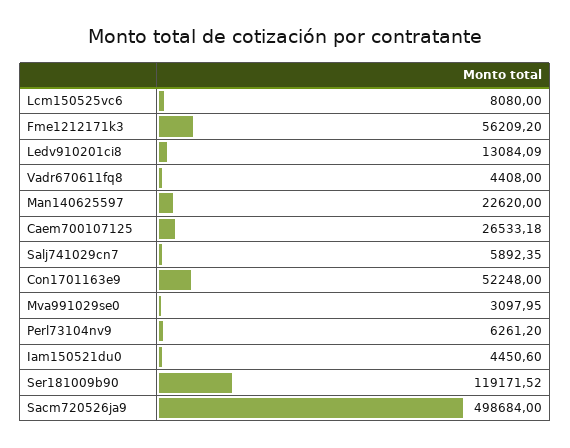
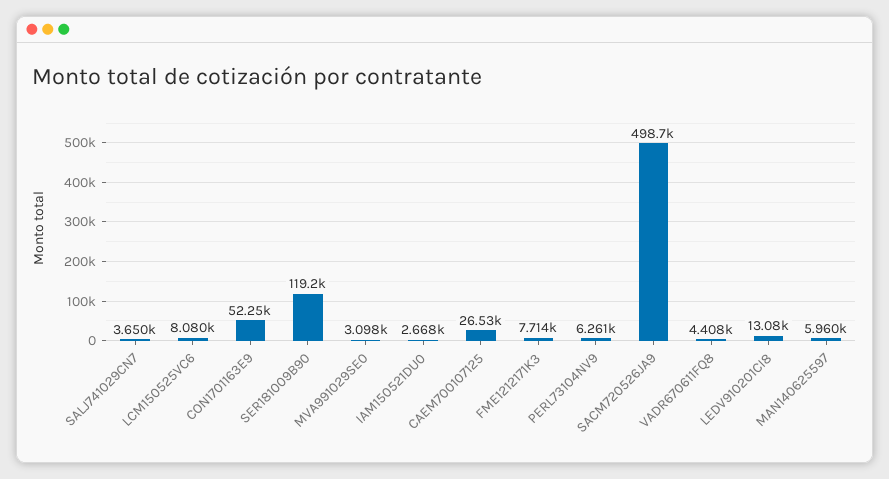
Fme1212171k3: 56209.2 -> 7714
Man140625597: 22620 -> 5960
Salj741029cn7: 5892.35 -> 3650
Iam150521du0: 4450.6 -> 2668

